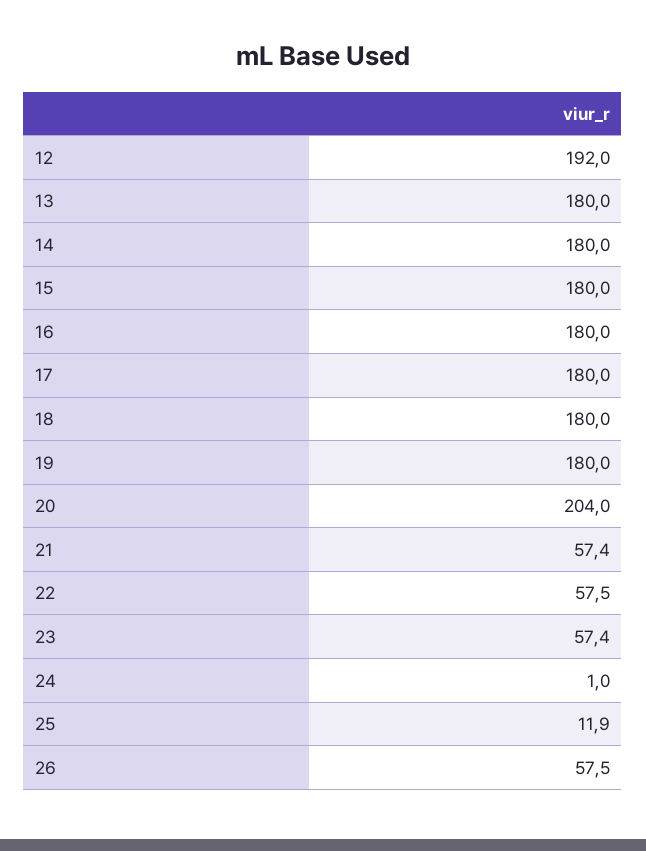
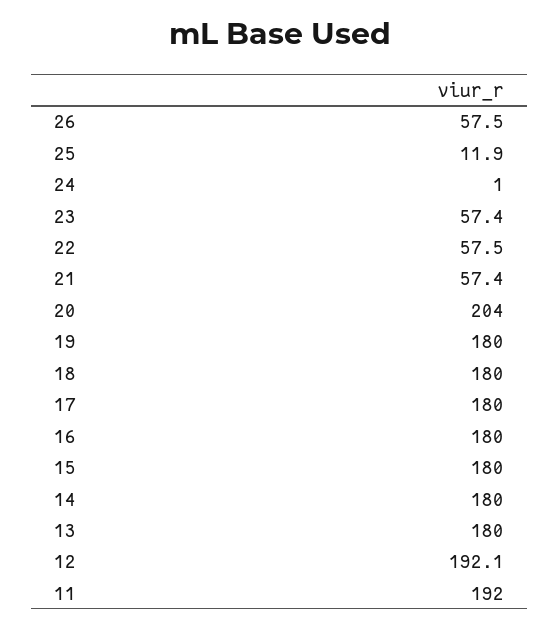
12: 192 -> 192.1
11: none -> 192

